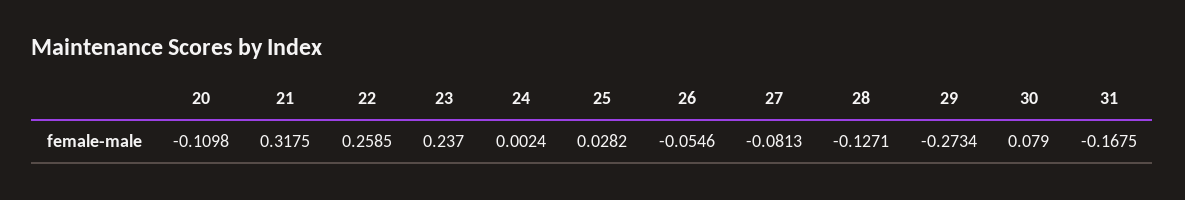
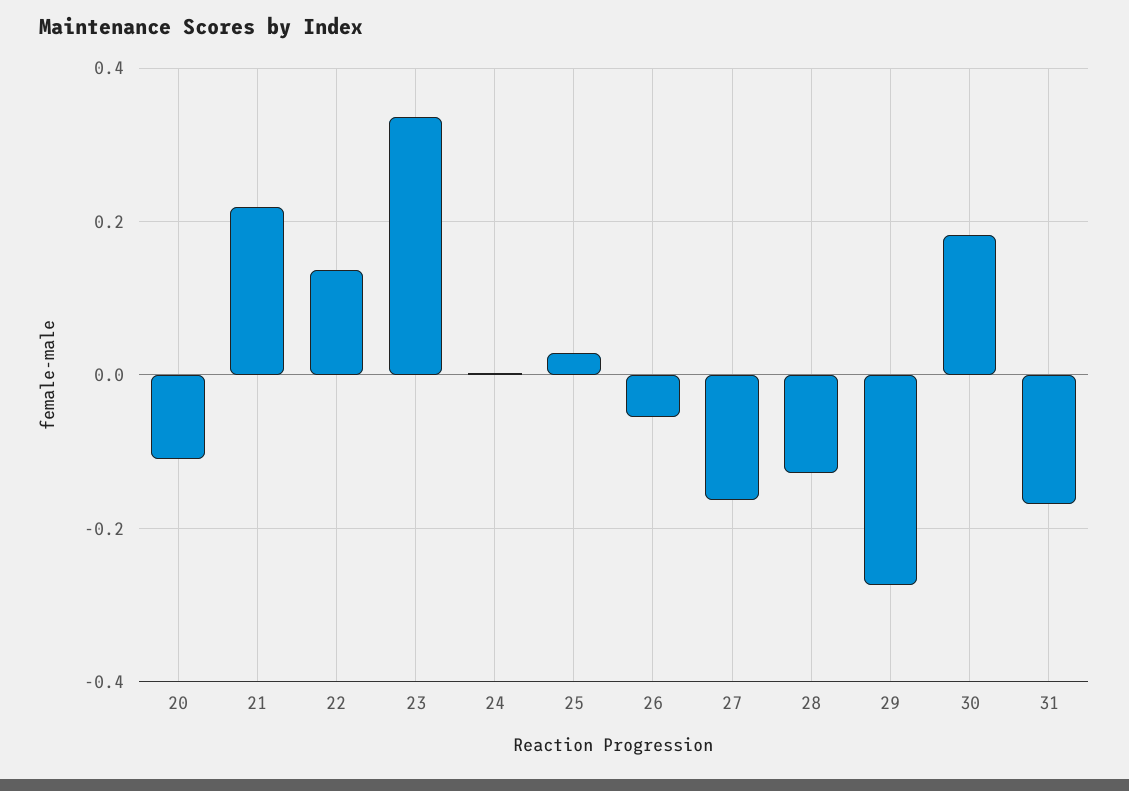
21: 0.3175 -> 0.22
22: 0.2585 -> 0.14
23: 0.237 -> 0.34
27: -0.0813 -> -0.16
30: 0.079 -> 0.18

